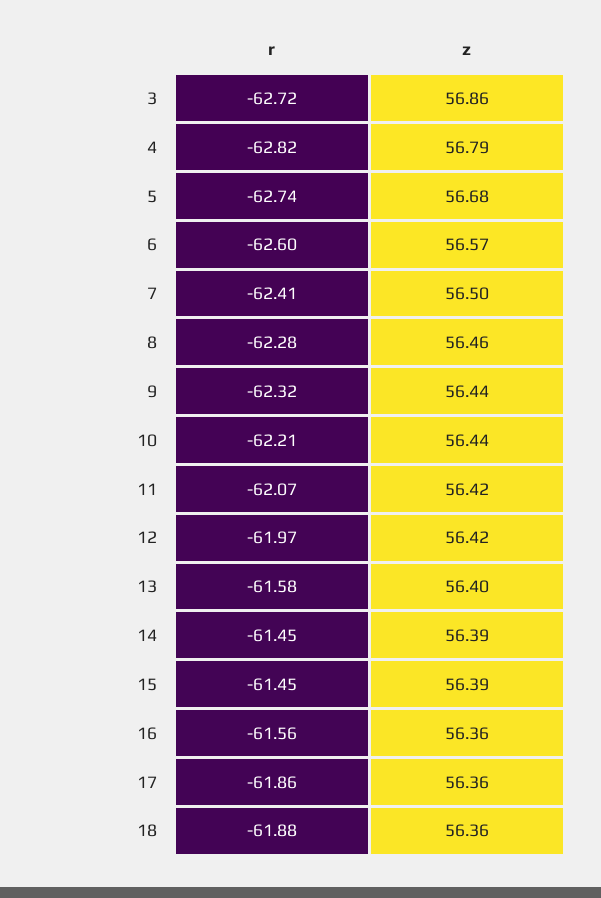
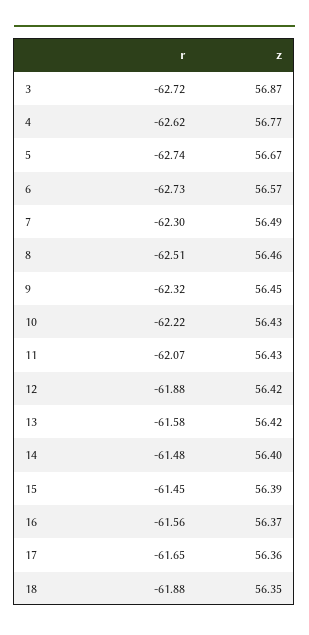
z, 3: 56.86 -> 56.87
r, 4: -62.82 -> -62.62
z, 4: 56.79 -> 56.77
z, 5: 56.68 -> 56.67
r, 6: -62.6 -> -62.73
r, 7: -62.41 -> -62.3
z, 7: 56.5 -> 56.49
r, 8: -62.28 -> -62.51
z, 9: 56.44 -> 56.45
r, 10: -62.21 -> -62.22
z, 10: 56.44 -> 56.43
z, 11: 56.42 -> 56.43
r, 12: -61.97 -> -61.88
z, 13: 56.4 -> 56.42
r, 14: -61.45 -> -61.48
z, 14: 56.39 -> 56.4
z, 16: 56.36 -> 56.37
r, 17: -61.86 -> -61.65
z, 18: 56.36 -> 56.35

